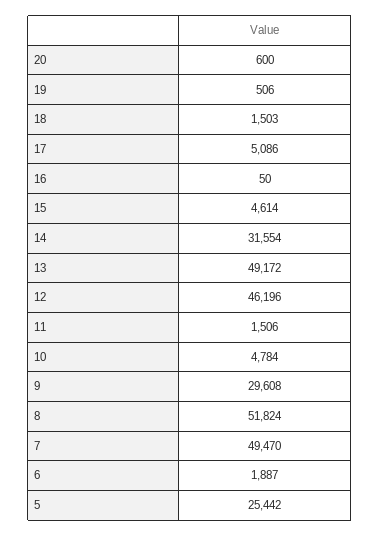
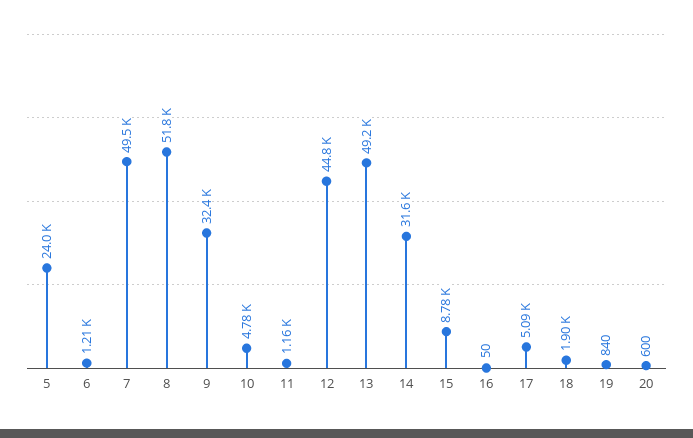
19: 506 -> 840
18: 1503 -> 1900
15: 4614 -> 8780
12: 46196 -> 44800
11: 1506 -> 1160
9: 29608 -> 32400
6: 1887 -> 1210
5: 25442 -> 24000

